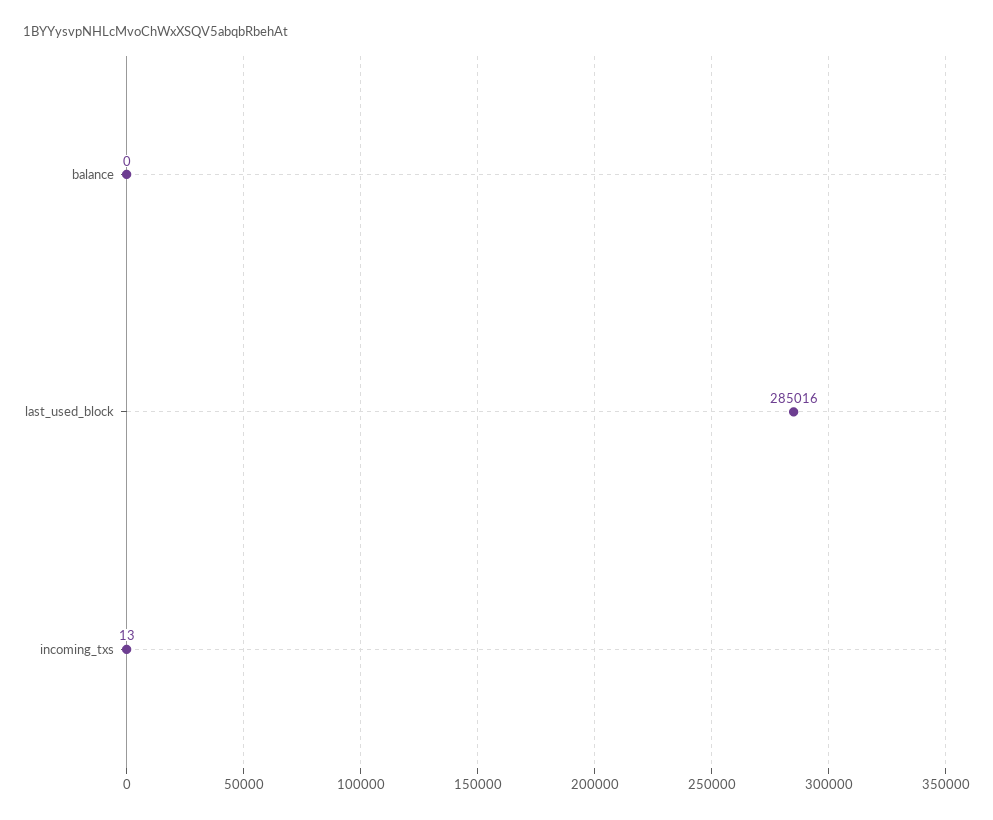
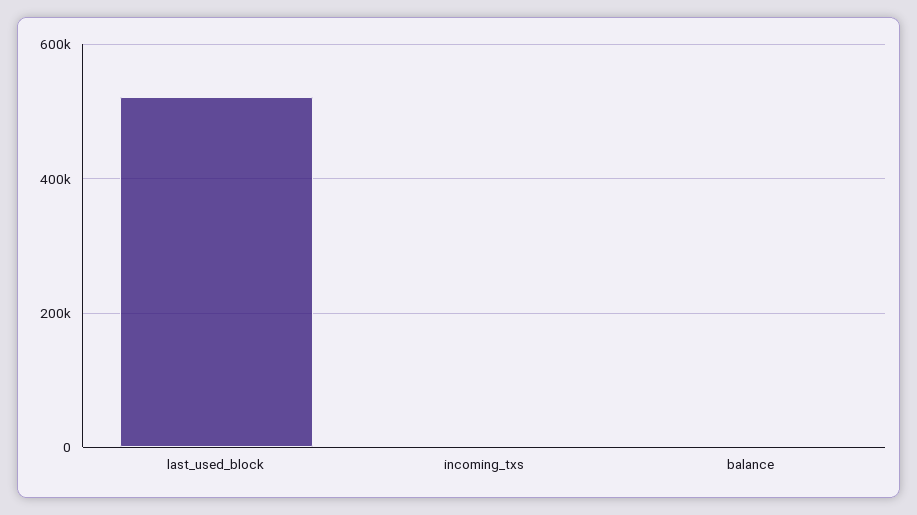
last_used_block: 285016 -> 520000

